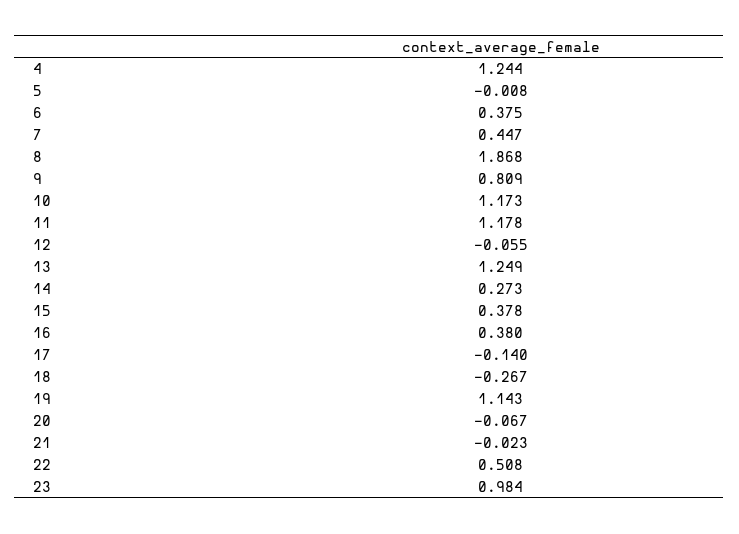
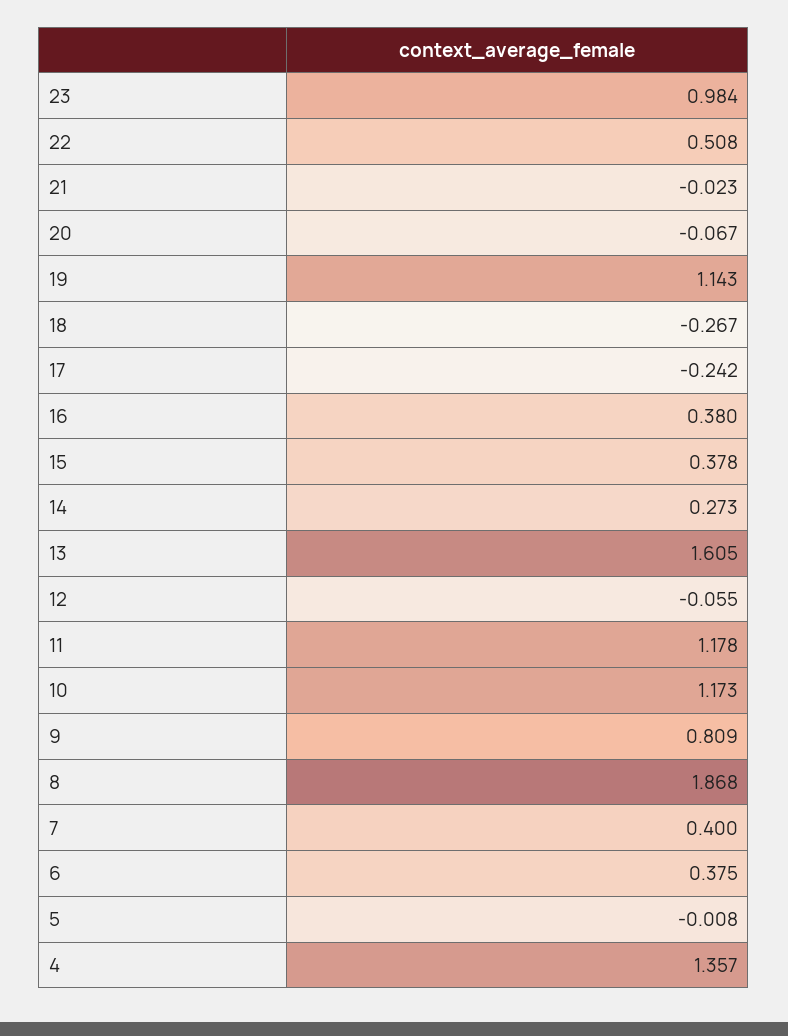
4: 1.244 -> 1.357
7: 0.447 -> 0.4
13: 1.249 -> 1.605
17: -0.14 -> -0.242

